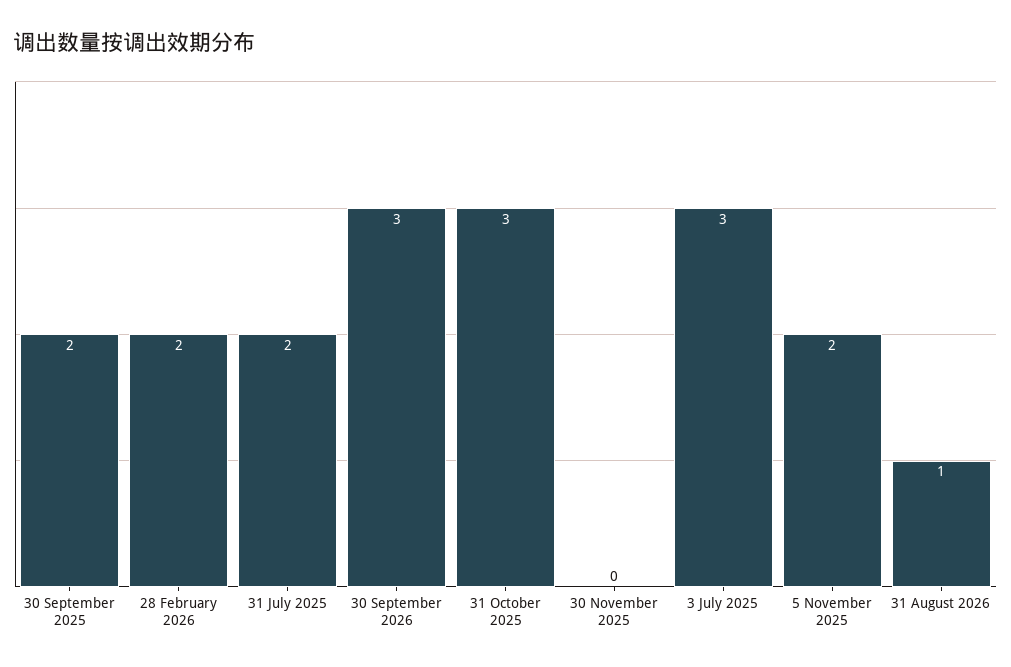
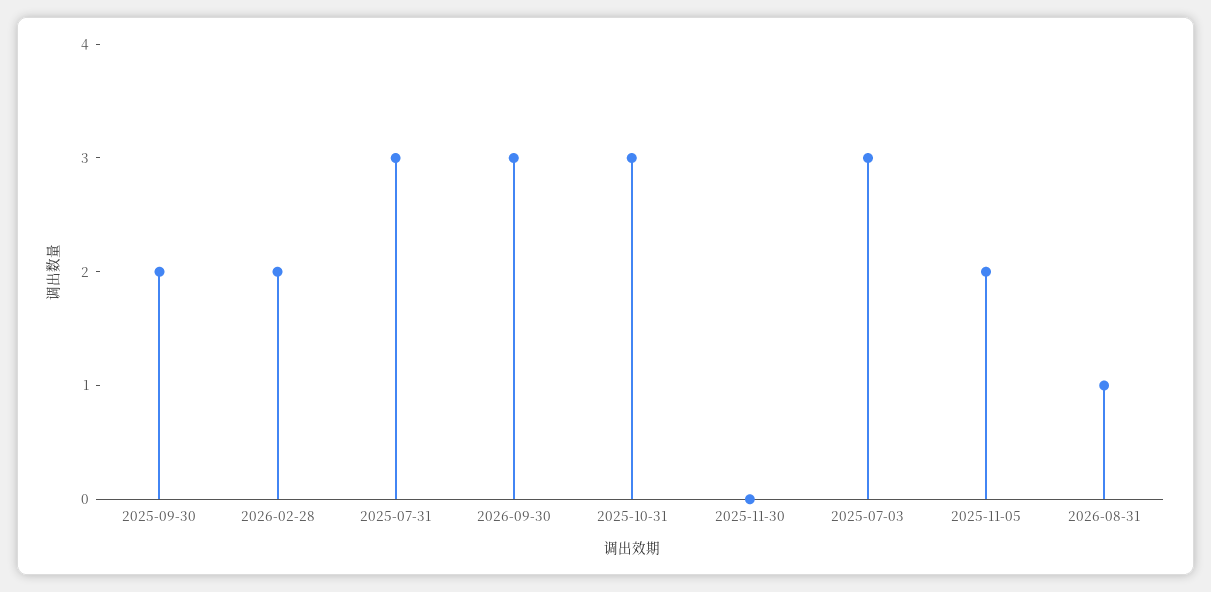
31 July 2025: 2 -> 3

